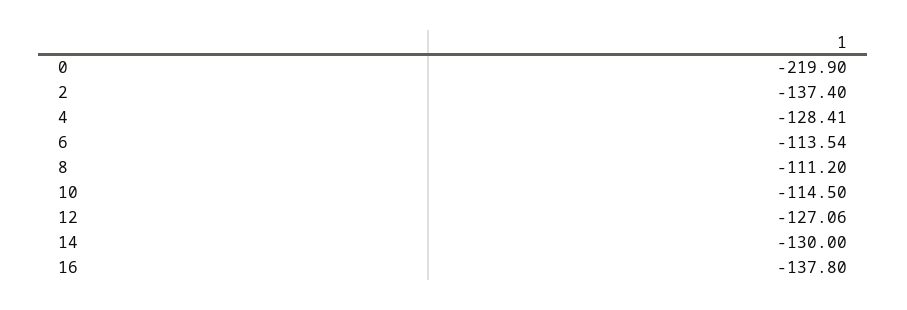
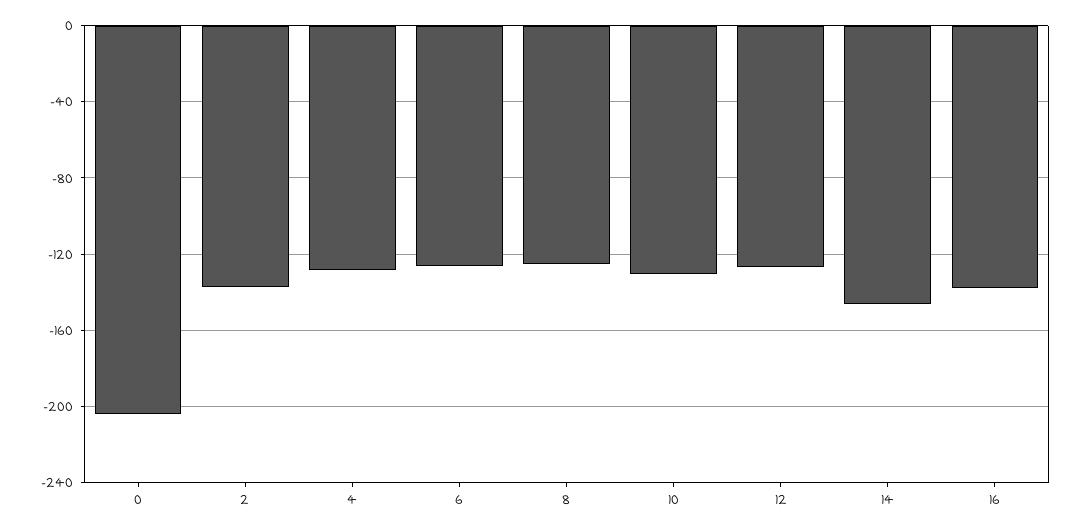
0: -219.9 -> -205
6: -113.54 -> -125
8: -111.2 -> -125
10: -114.5 -> -130
14: -130 -> -145

